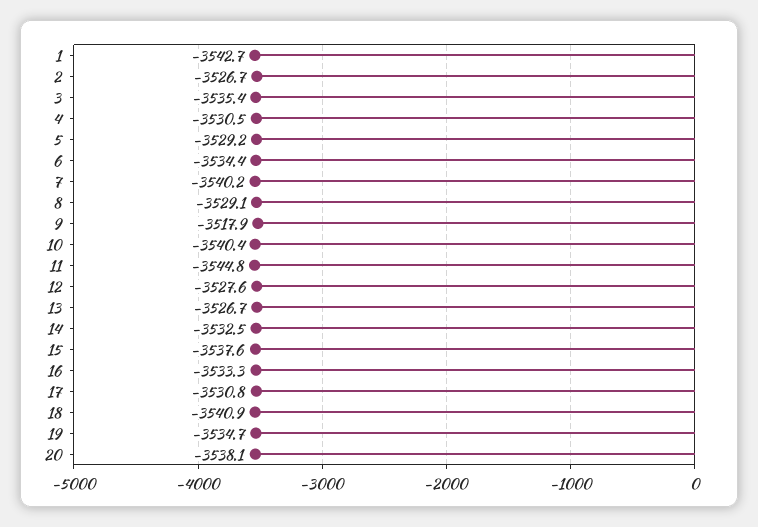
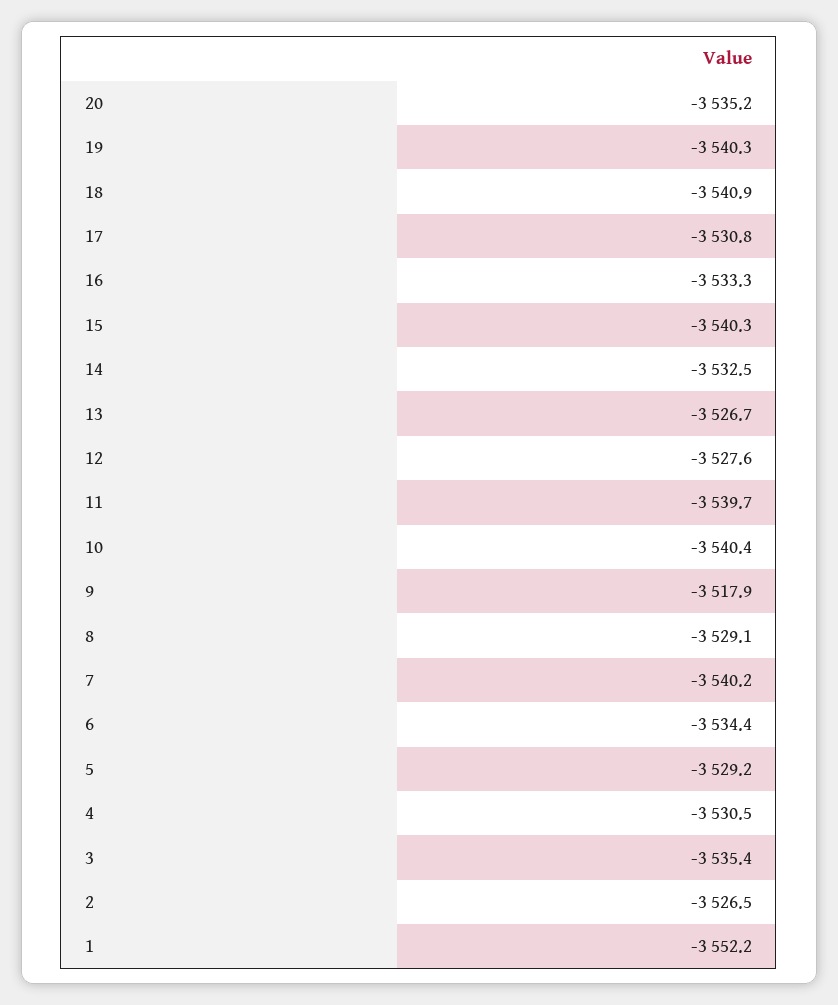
1: -3542.7 -> -3552.2
2: -3526.7 -> -3526.5
11: -3544.8 -> -3539.7
15: -3537.6 -> -3540.3
19: -3534.7 -> -3540.3
20: -3538.1 -> -3535.2

